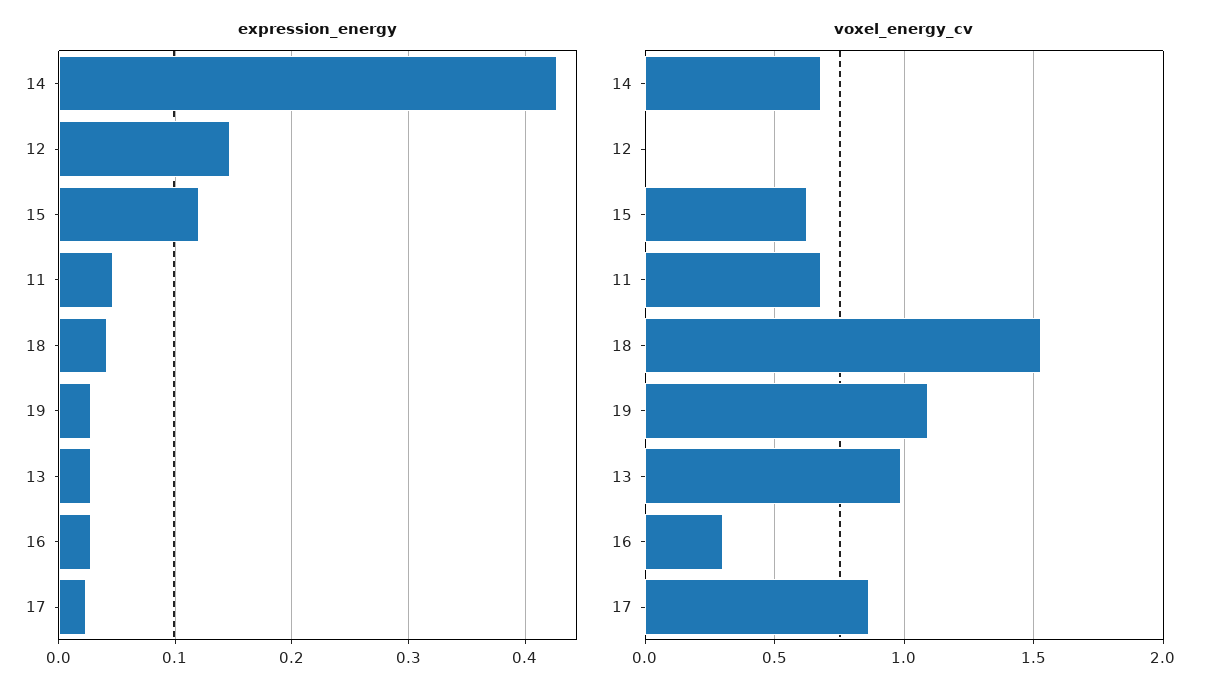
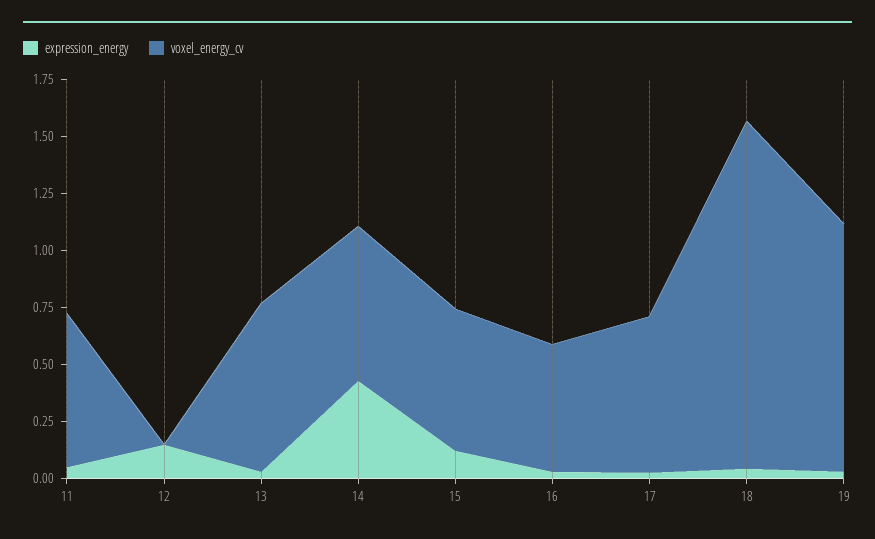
voxel_energy_cv, 13: 1 -> 0.75
voxel_energy_cv, 16: 0.3 -> 0.55
voxel_energy_cv, 17: 0.85 -> 0.7

